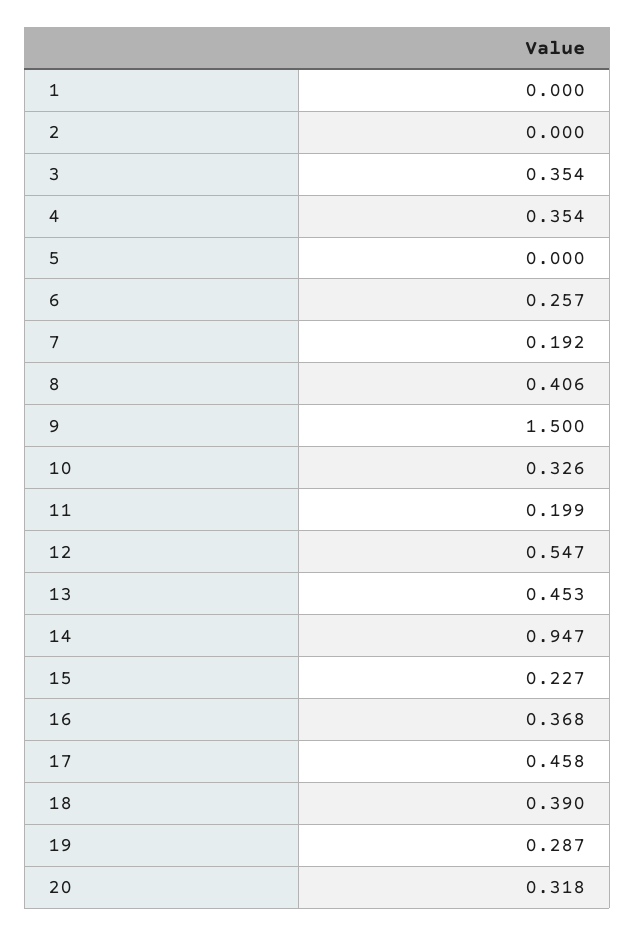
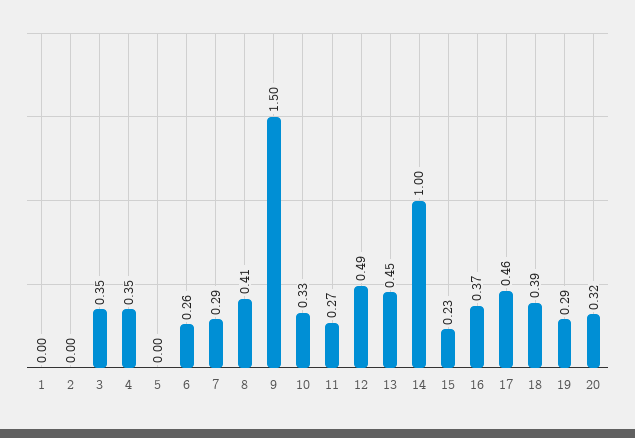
7: 0.192 -> 0.29
11: 0.199 -> 0.27
12: 0.547 -> 0.49
14: 0.947 -> 1

